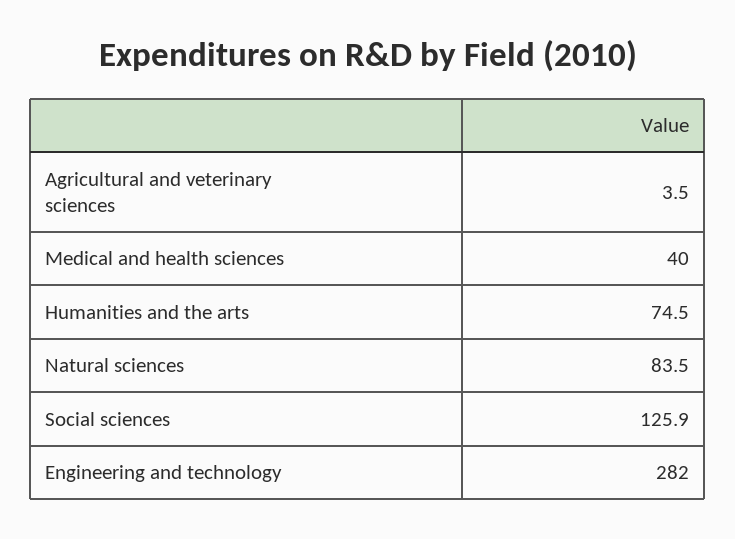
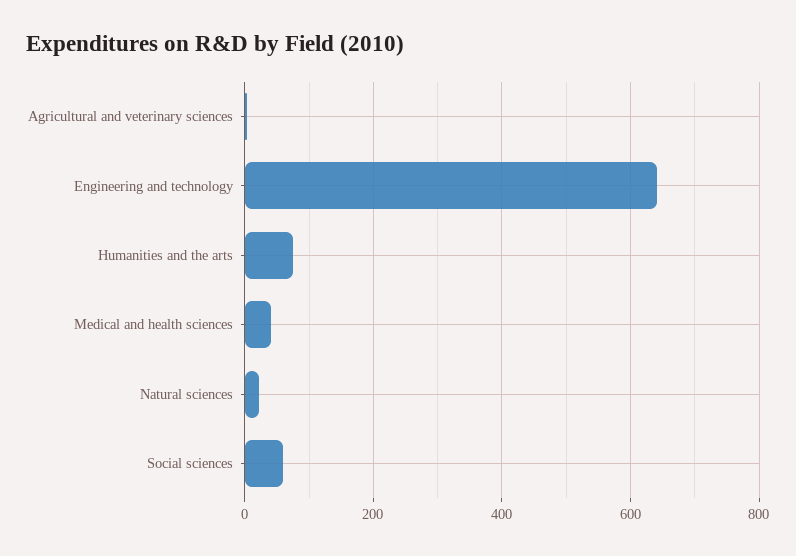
Natural sciences: 83.5 -> 20
Social sciences: 125.9 -> 60
Engineering and technology: 282 -> 640

